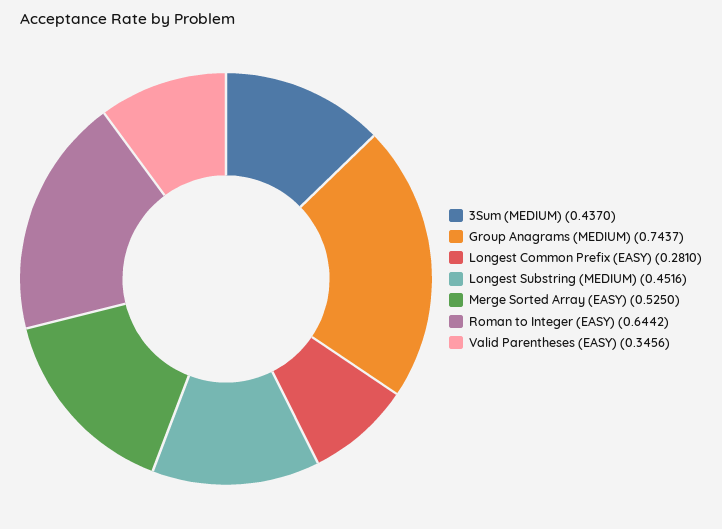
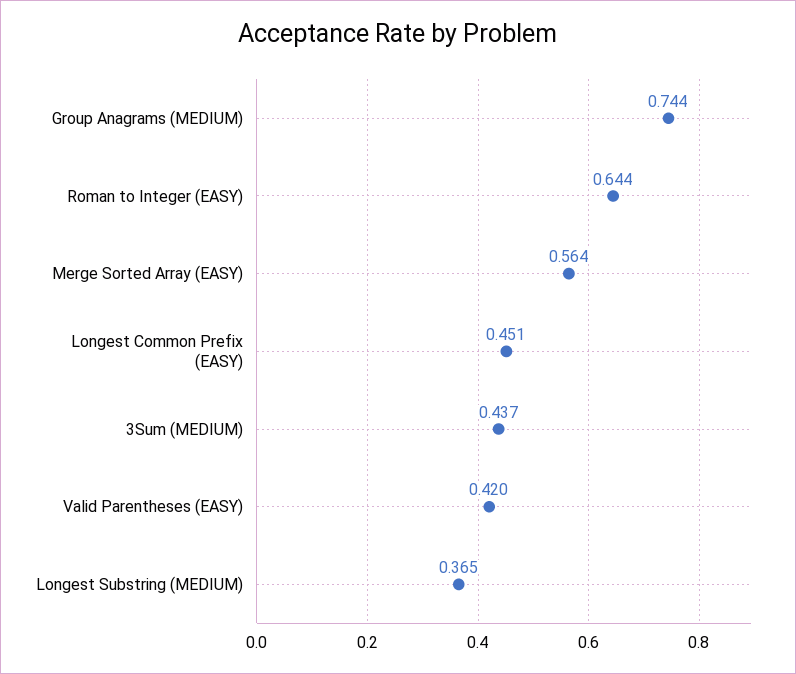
Longest Common Prefix (EASY): 0.281 -> 0.451
Longest Substring (MEDIUM): 0.4516 -> 0.365
Merge Sorted Array (EASY): 0.525 -> 0.564
Valid Parentheses (EASY): 0.3456 -> 0.42

